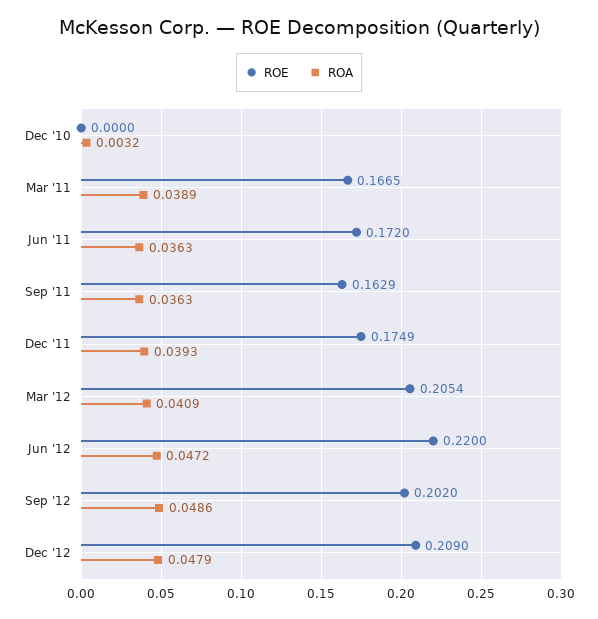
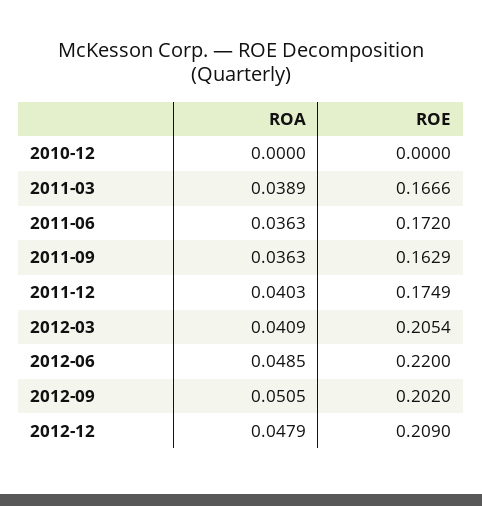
ROA, Dec '10: 0.0032 -> 0
ROE, Mar '11: 0.1665 -> 0.1666
ROA, Dec '11: 0.0393 -> 0.0403
ROA, Jun '12: 0.0472 -> 0.0485
ROA, Sep '12: 0.0486 -> 0.0505

